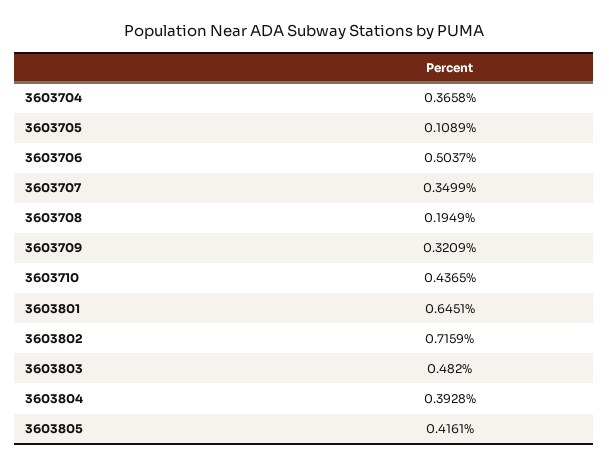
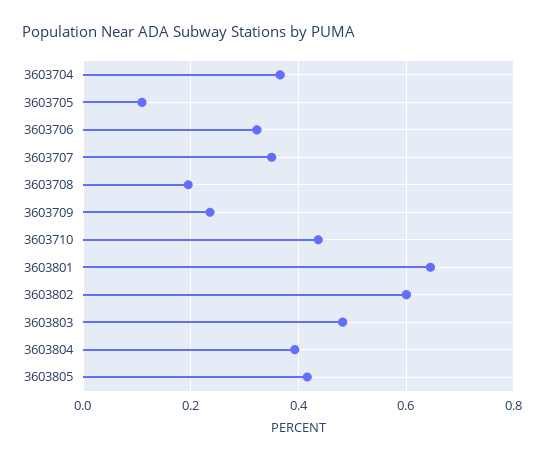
3603706: 0.5037 -> 0.32
3603709: 0.3209 -> 0.24
3603802: 0.7159 -> 0.6

